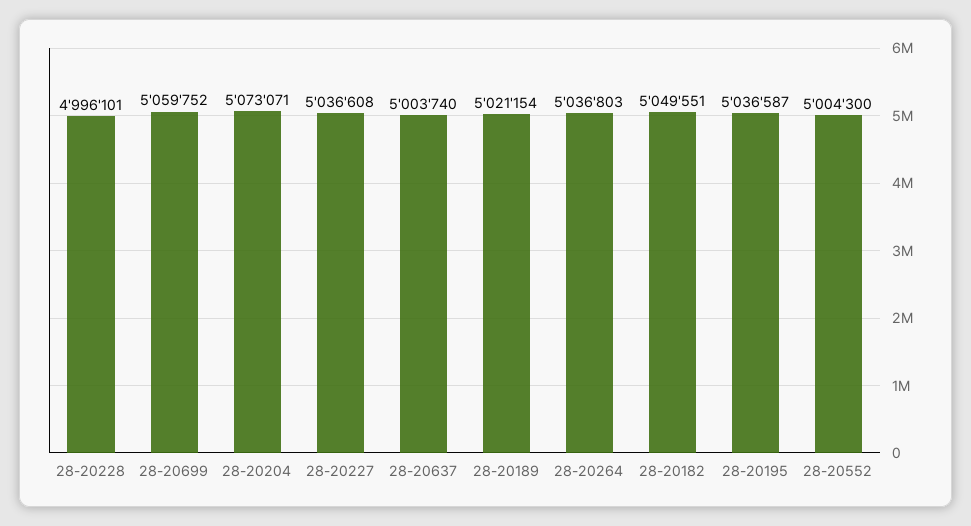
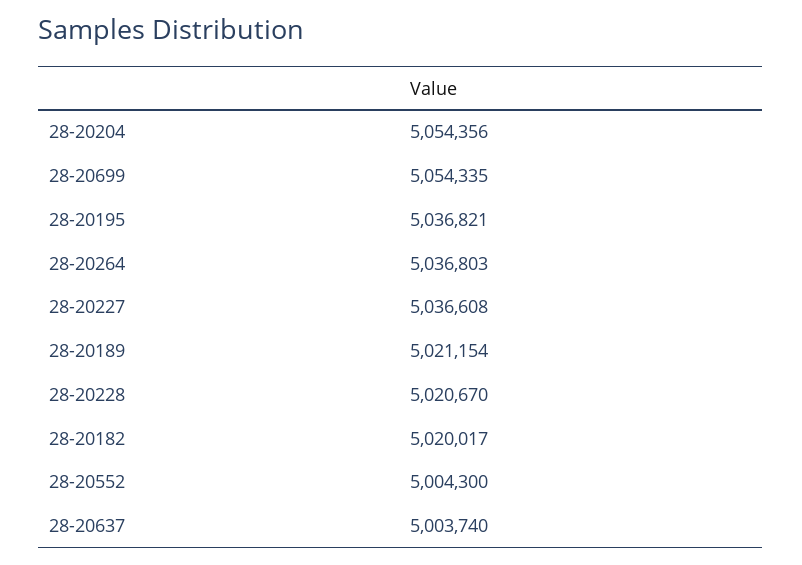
28-20228: 4996101 -> 5020670
28-20699: 5059752 -> 5054335
28-20204: 5073071 -> 5054356
28-20182: 5049551 -> 5020017
28-20195: 5036587 -> 5036821

